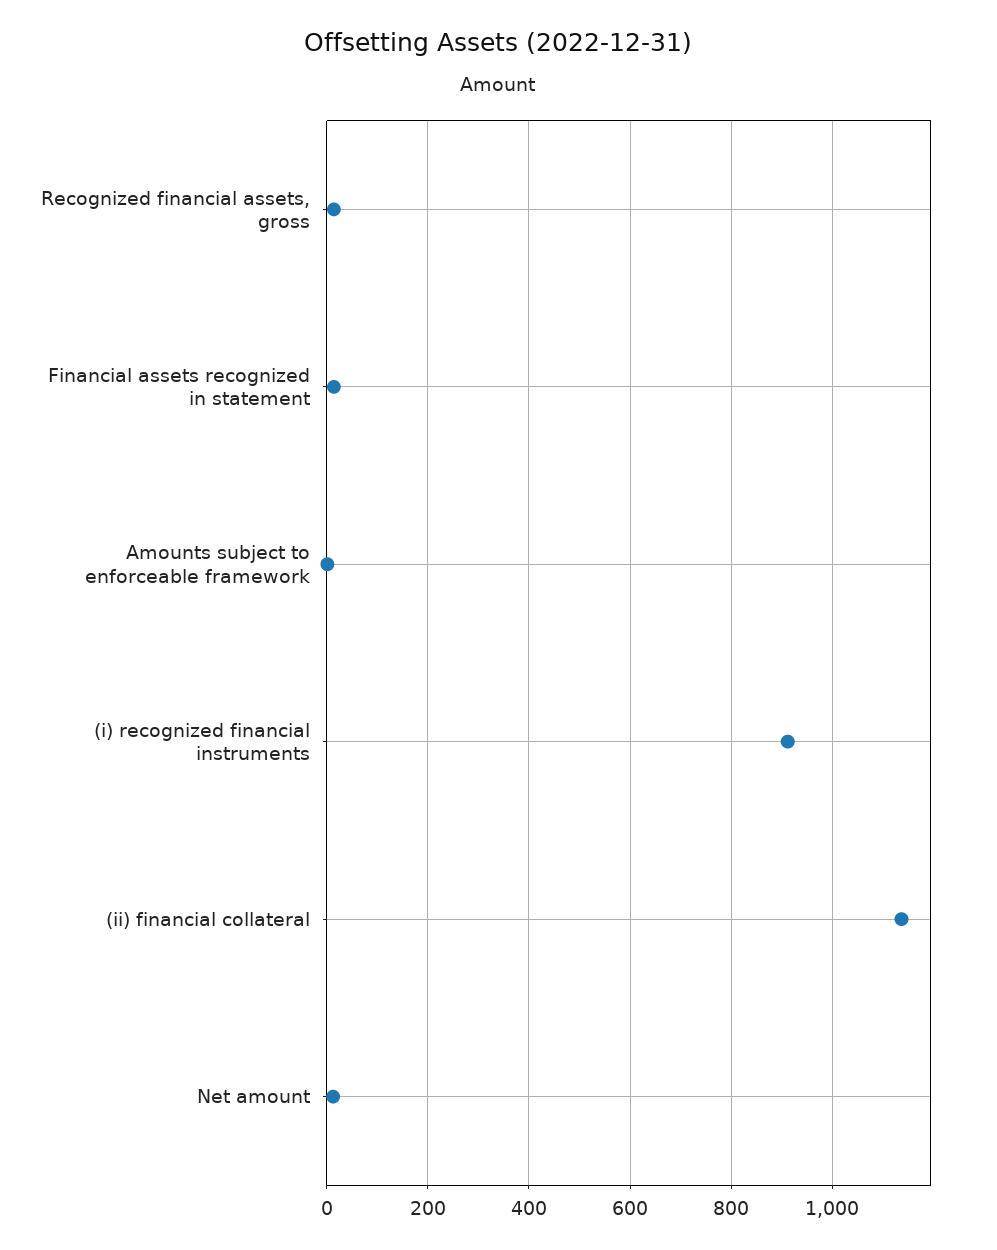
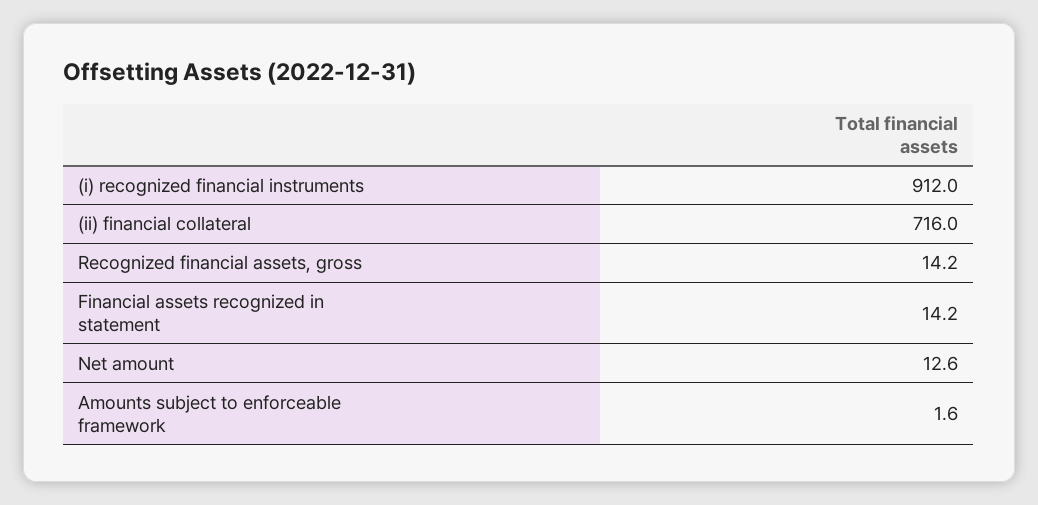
(ii) financial collateral: 1140 -> 716

